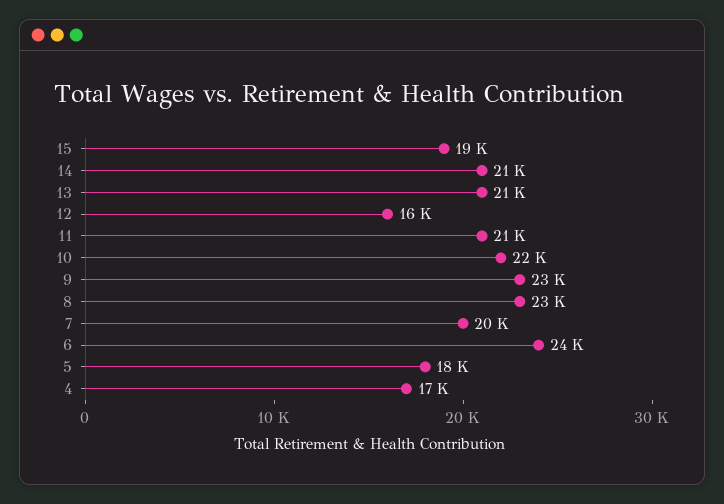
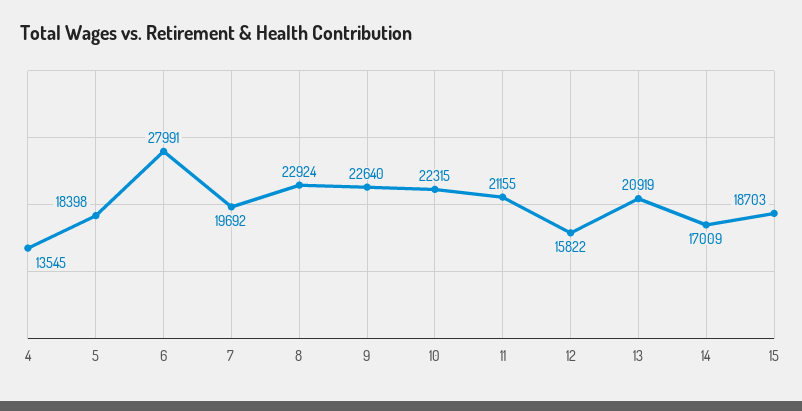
14: 21000 -> 17009
6: 24000 -> 27991
4: 17000 -> 13545

